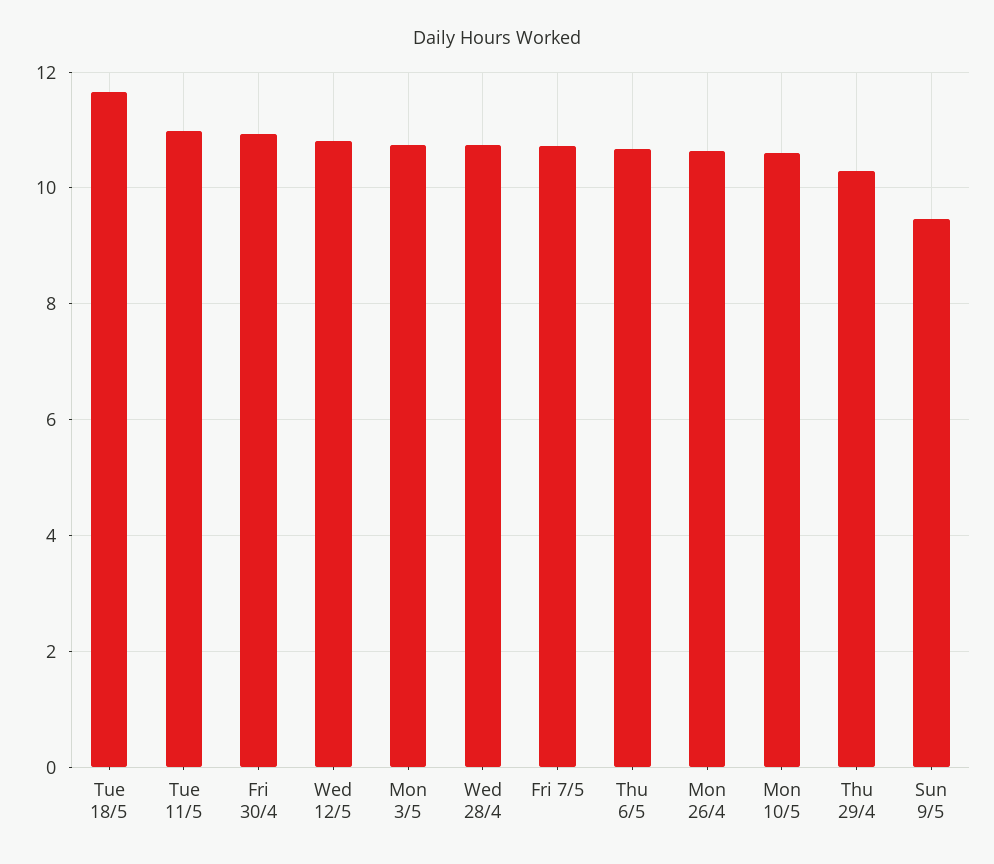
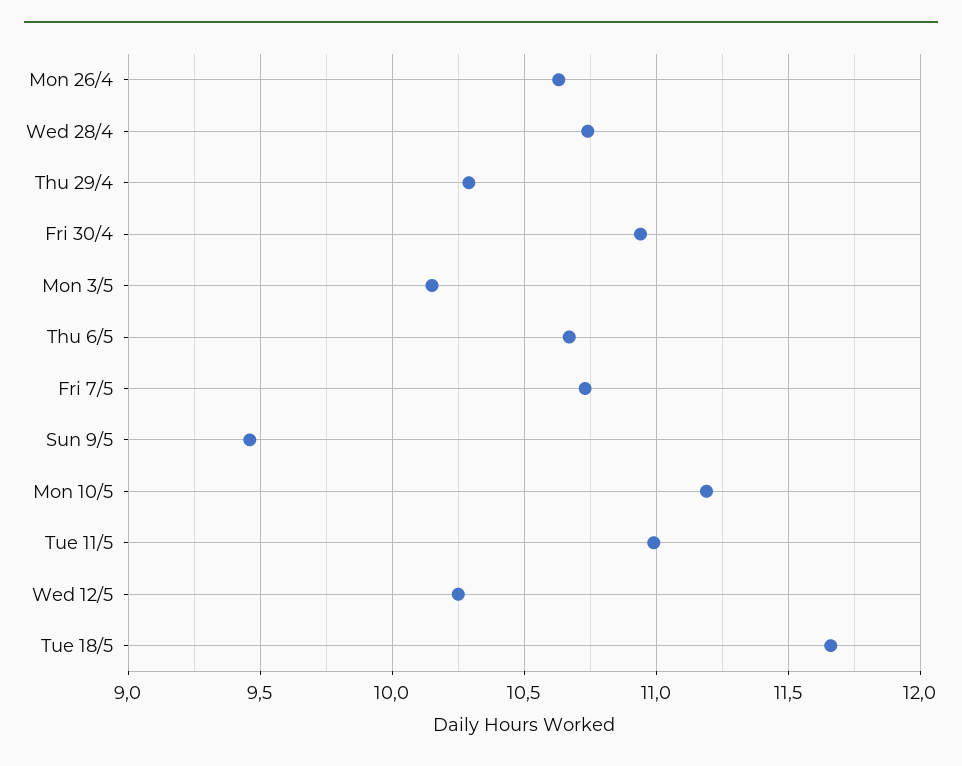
Wed 12/5: 10.8 -> 10.25
Mon 3/5: 10.8 -> 10.15
Mon 10/5: 10.6 -> 11.2

